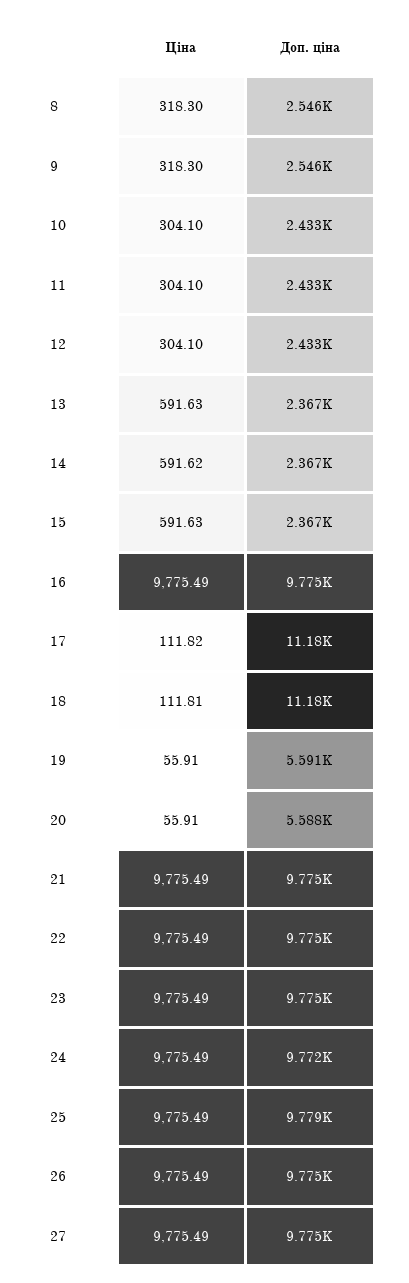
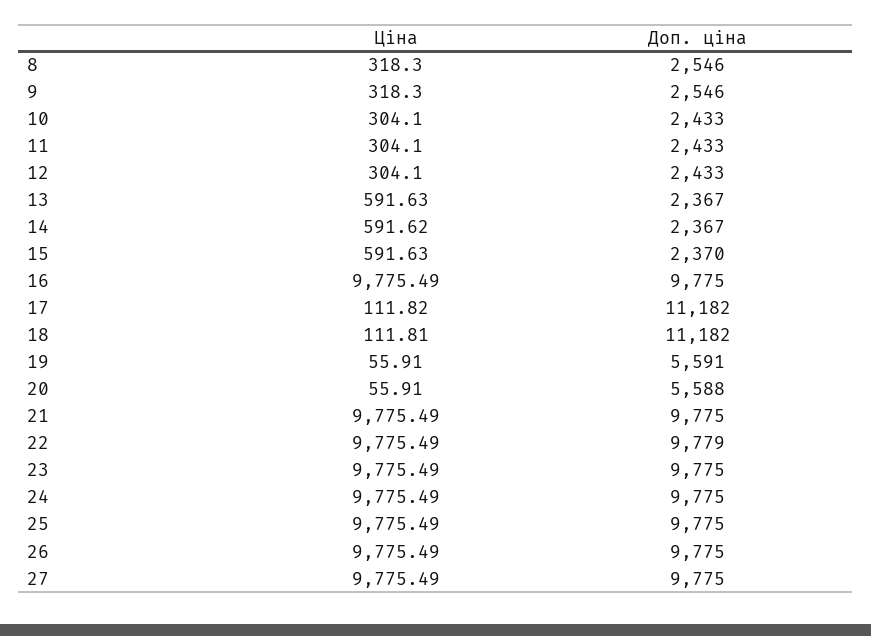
Доп. ціна, 15: 2367 -> 2370
Доп. ціна, 22: 9775 -> 9779
Доп. ціна, 24: 9772 -> 9775
Доп. ціна, 25: 9779 -> 9775

